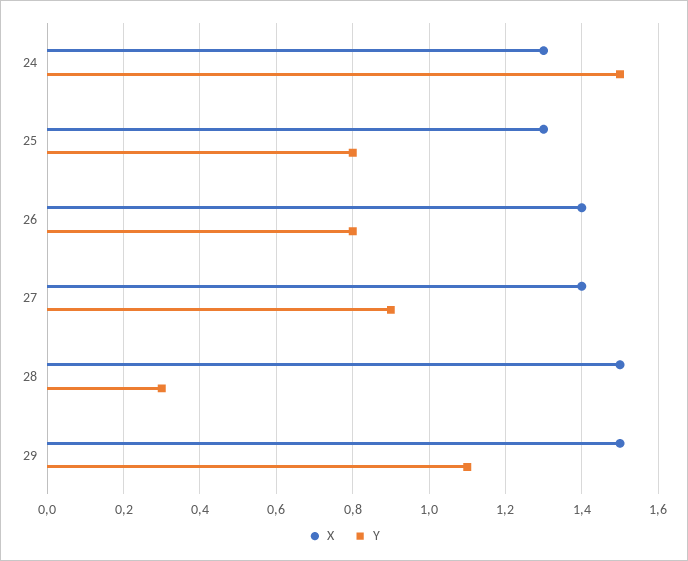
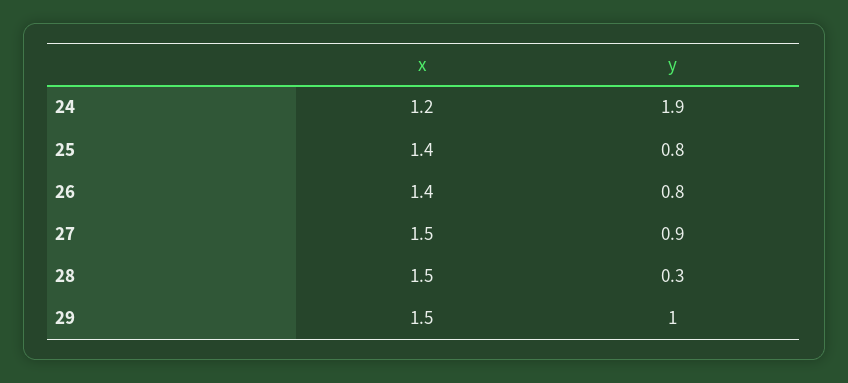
X, 24: 1.3 -> 1.2
Y, 24: 1.5 -> 1.9
X, 25: 1.3 -> 1.4
X, 27: 1.4 -> 1.5
Y, 29: 1.1 -> 1

